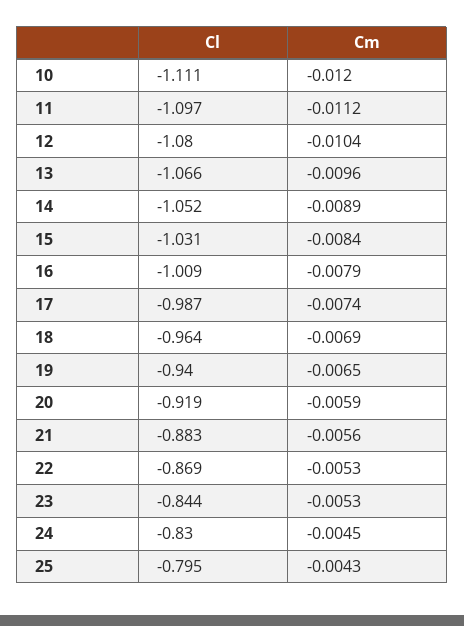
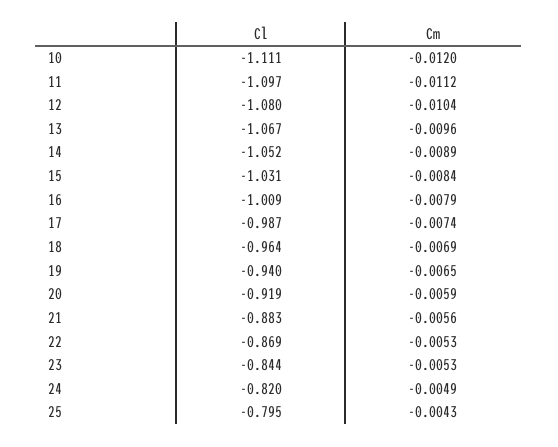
Cl, 13: -1.066 -> -1.067
Cl, 24: -0.83 -> -0.82
Cm, 24: -0.0045 -> -0.0049

